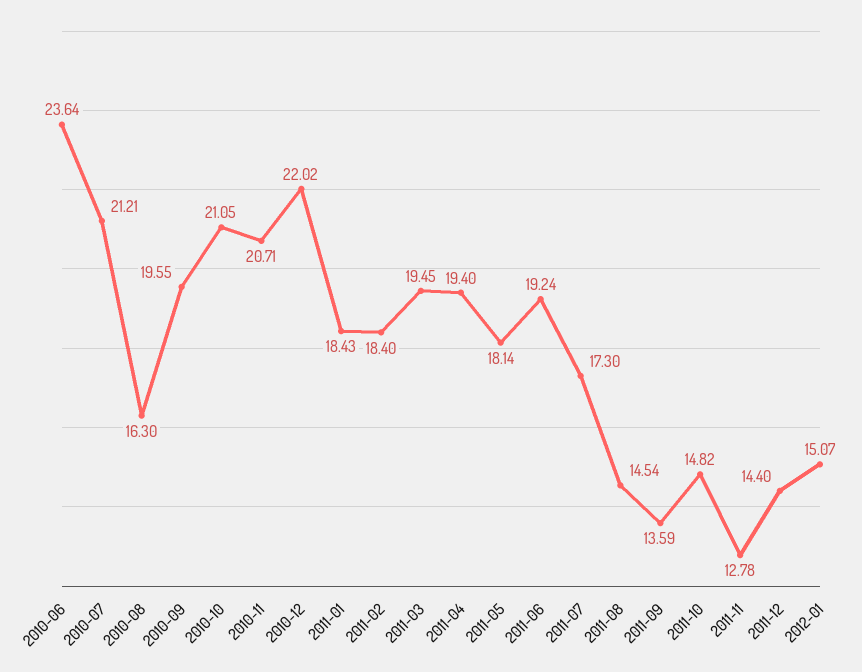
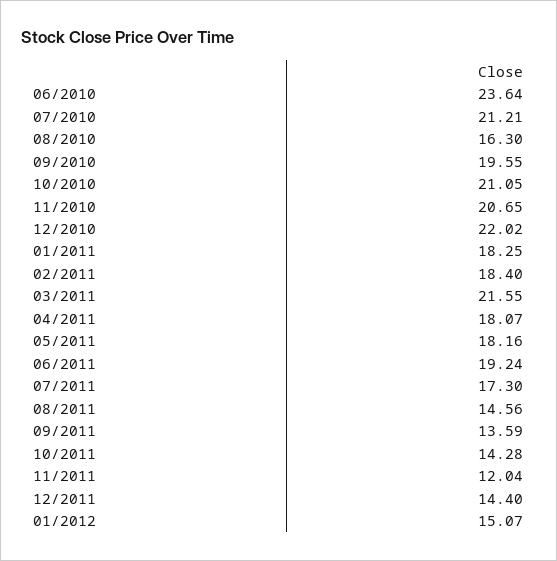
2010-11: 20.71 -> 20.65
2011-01: 18.43 -> 18.25
2011-03: 19.45 -> 21.55
2011-04: 19.4 -> 18.07
2011-05: 18.14 -> 18.16
2011-08: 14.54 -> 14.56
2011-10: 14.82 -> 14.28
2011-11: 12.78 -> 12.04

